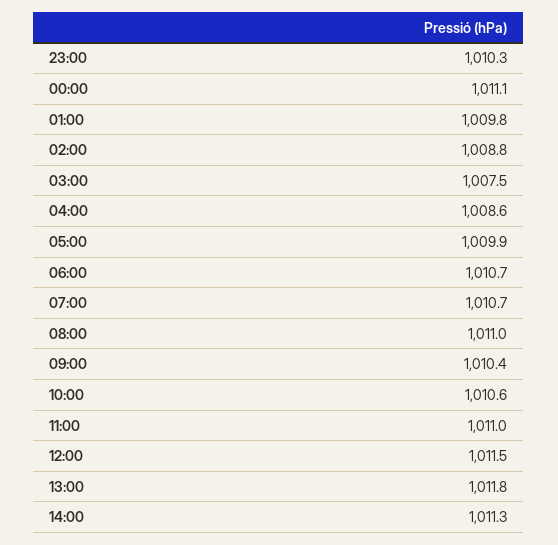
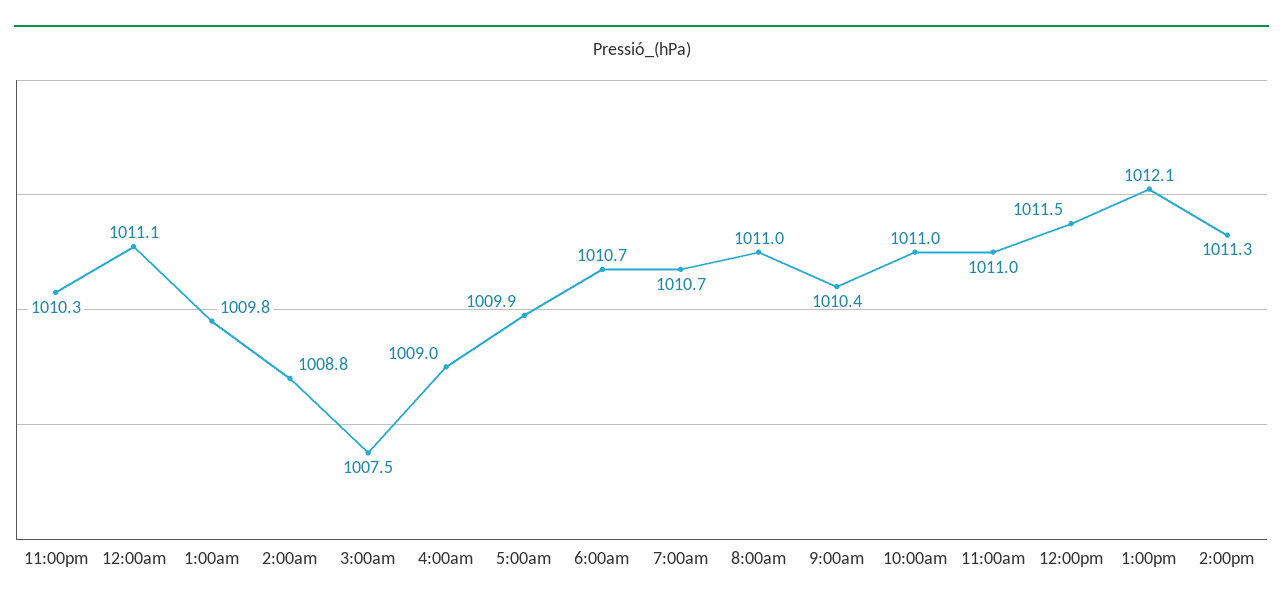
04:00: 1008.6 -> 1009
10:00: 1010.6 -> 1011
13:00: 1011.8 -> 1012.1

